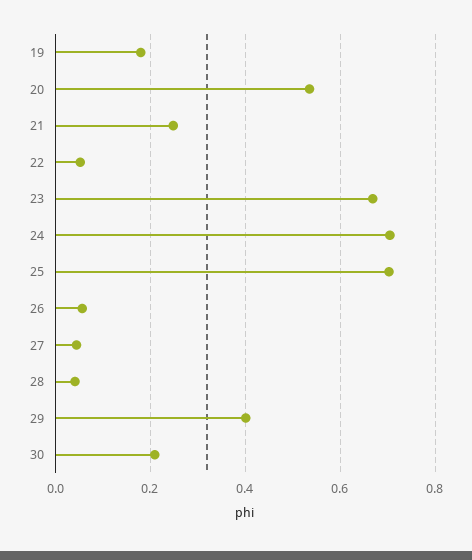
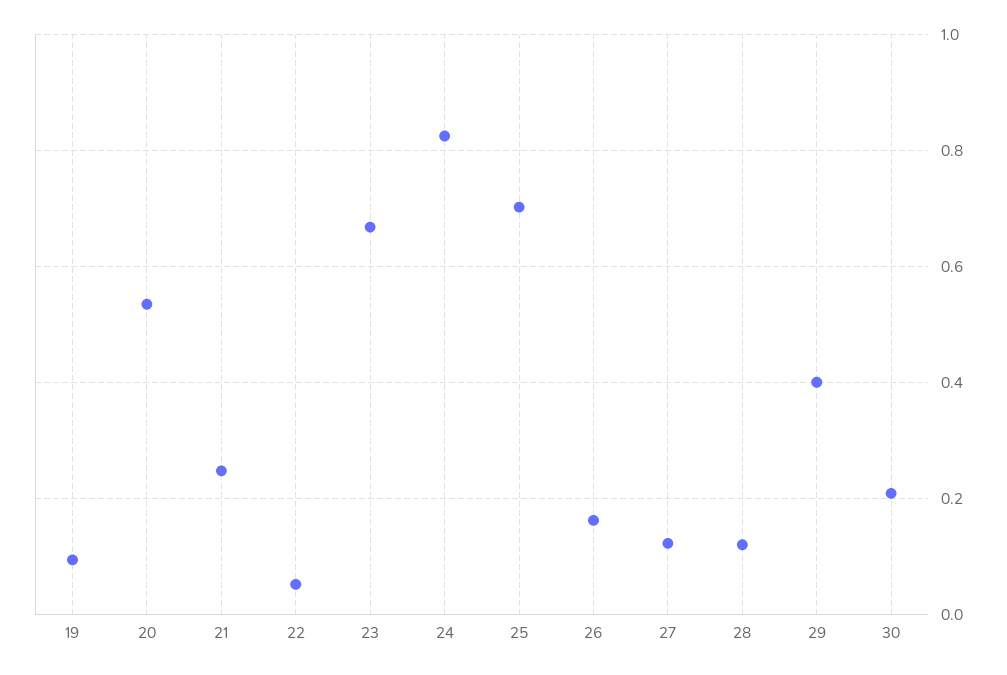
19: 0.18 -> 0.1
24: 0.7 -> 0.82
26: 0.06 -> 0.16
27: 0.04 -> 0.12
28: 0.04 -> 0.12

